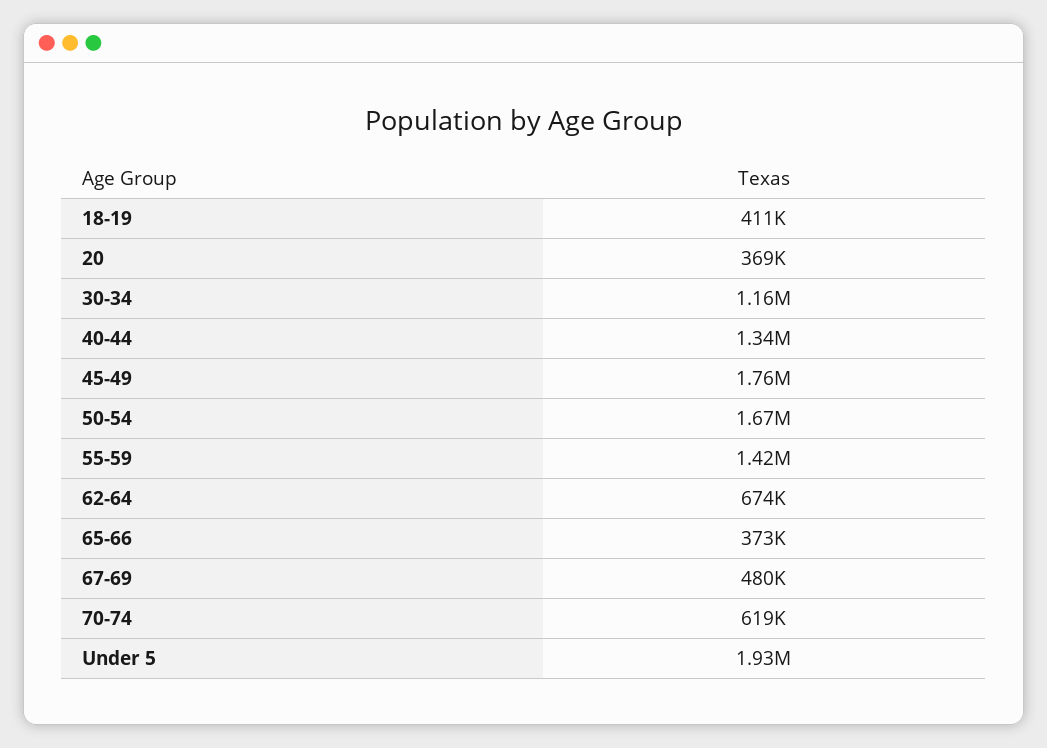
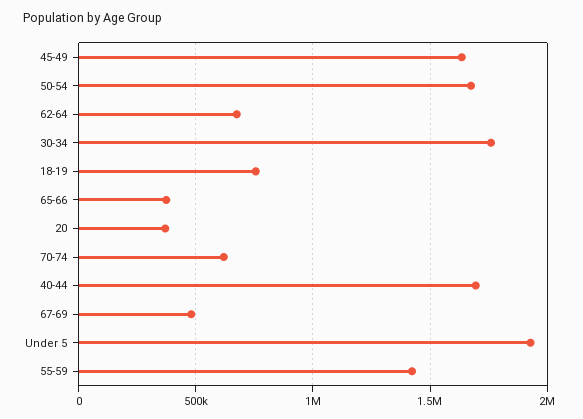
18-19: 411000 -> 750000
30-34: 1160000 -> 1750000
40-44: 1340000 -> 1700000
45-49: 1760000 -> 1650000

